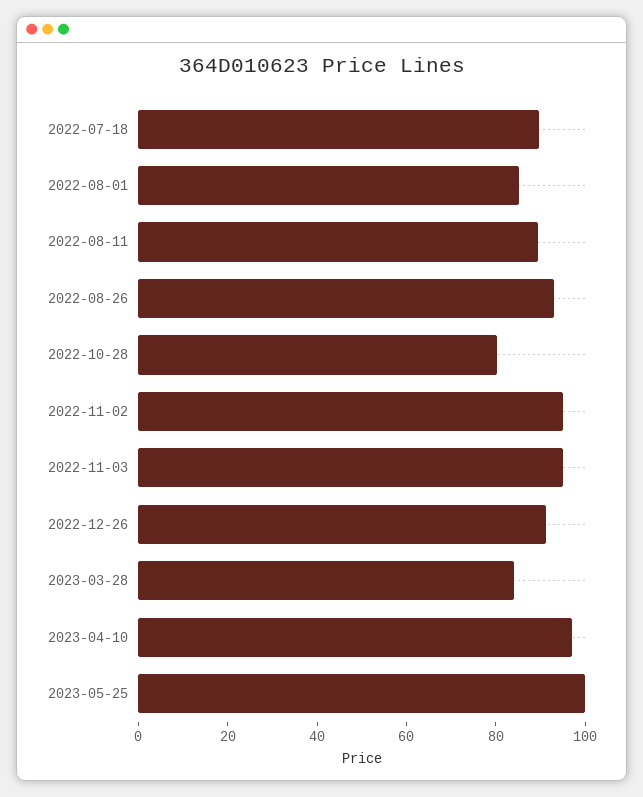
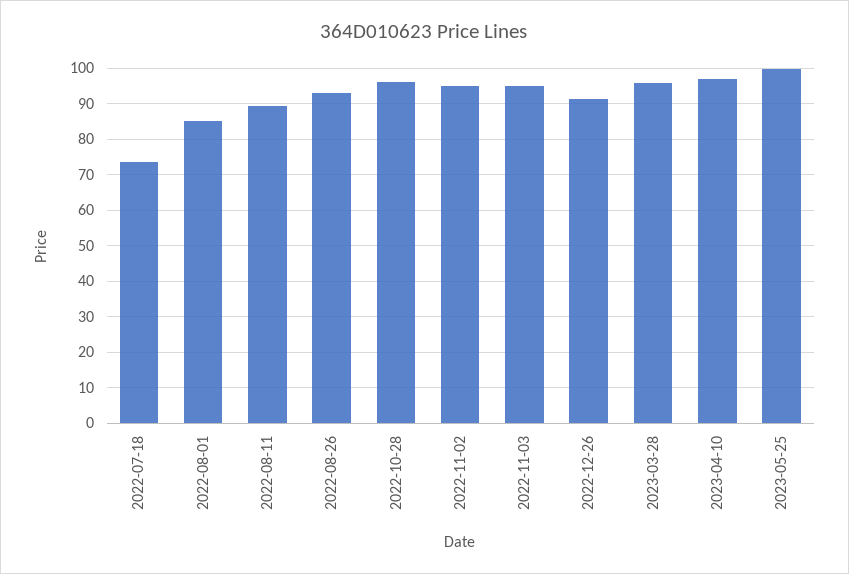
2022-07-18: 90 -> 74
2022-10-28: 80 -> 96
2023-03-28: 85 -> 96

